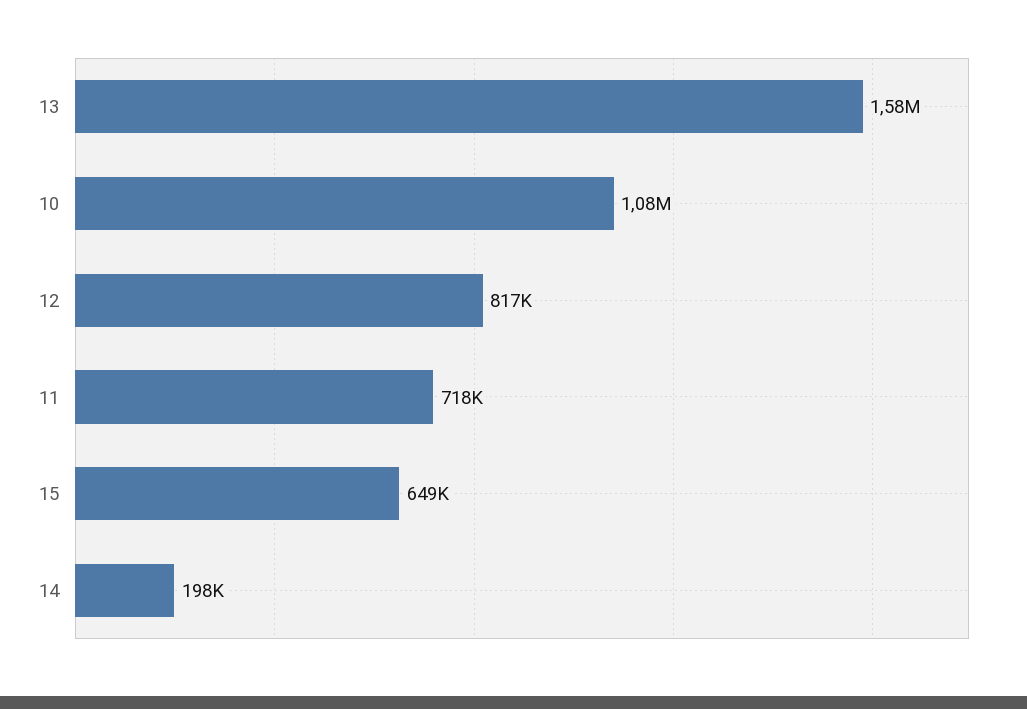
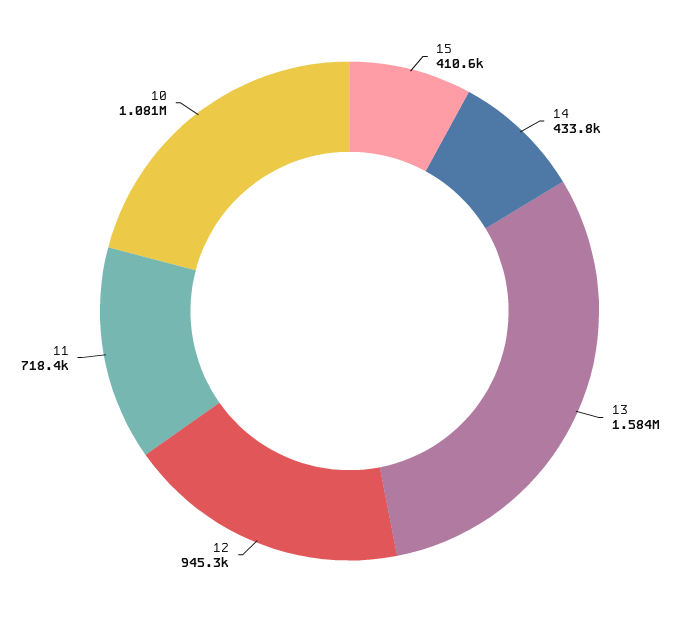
12: 817000 -> 945300
15: 649000 -> 410600
14: 198000 -> 433800

